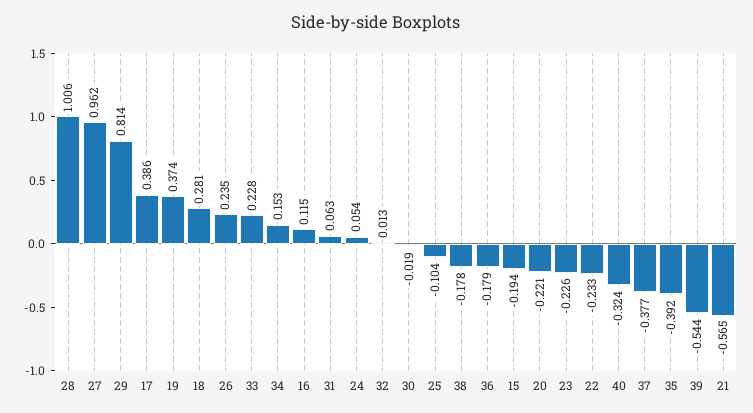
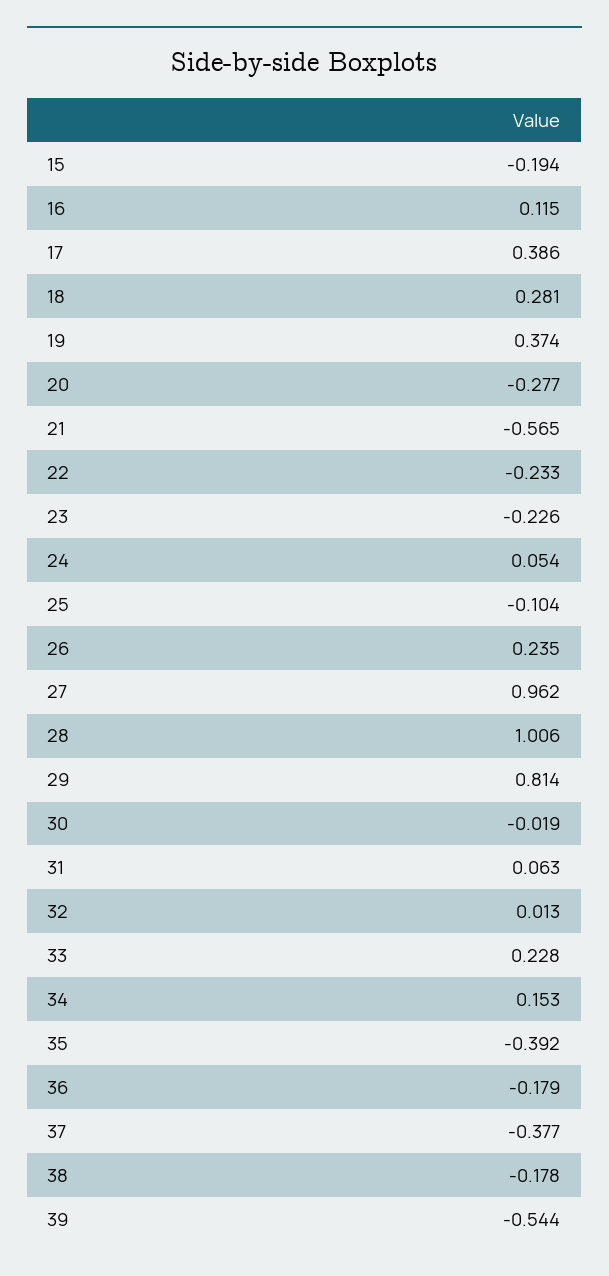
20: -0.221 -> -0.277
40: -0.324 -> none

